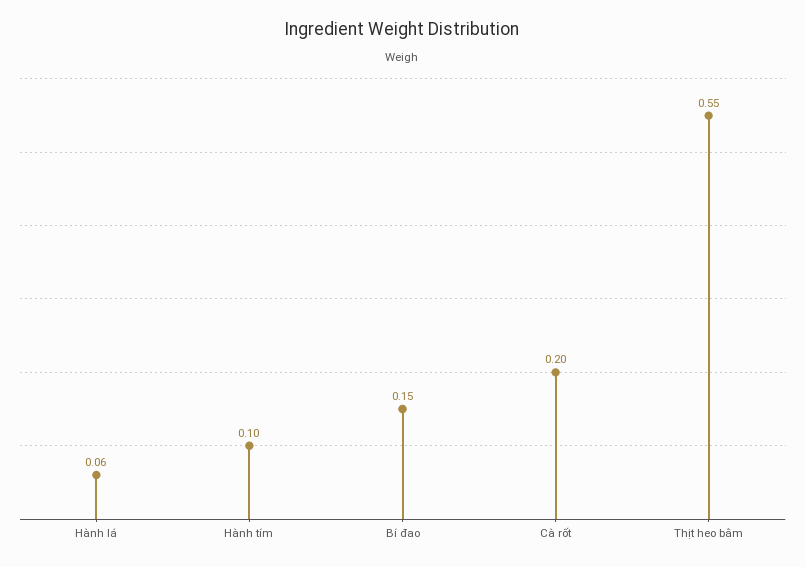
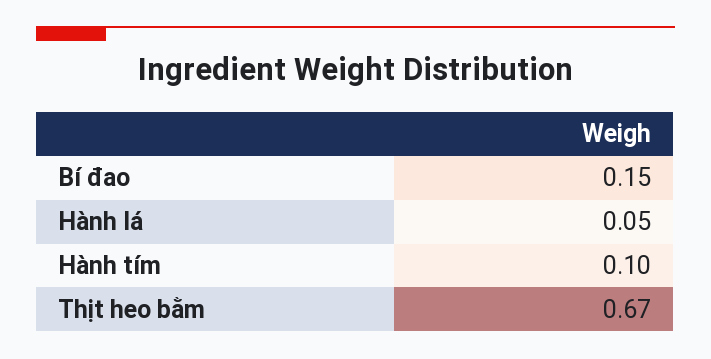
Hành lá: 0.06 -> 0.05
Cà rốt: 0.2 -> none
Thịt heo bằm: 0.55 -> 0.67

